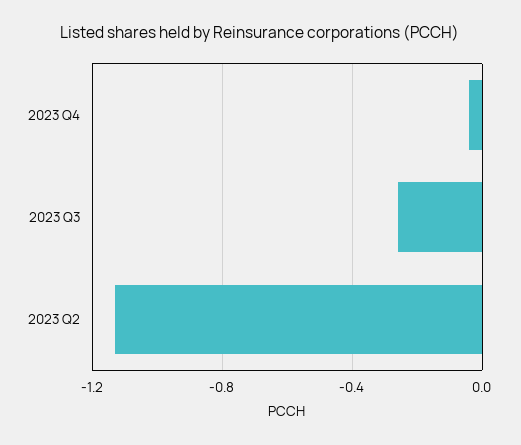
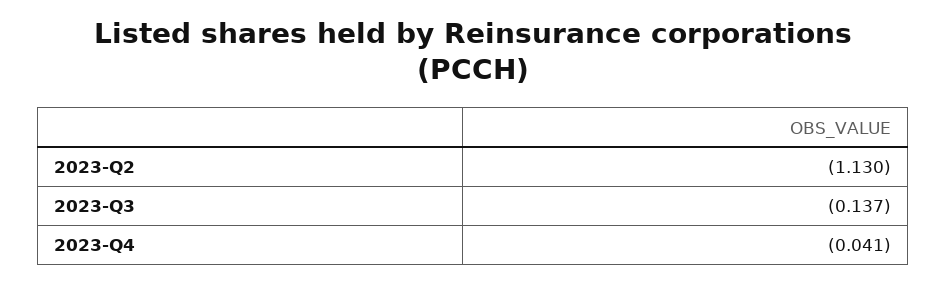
2023 Q3: -0.25 -> -0.137

